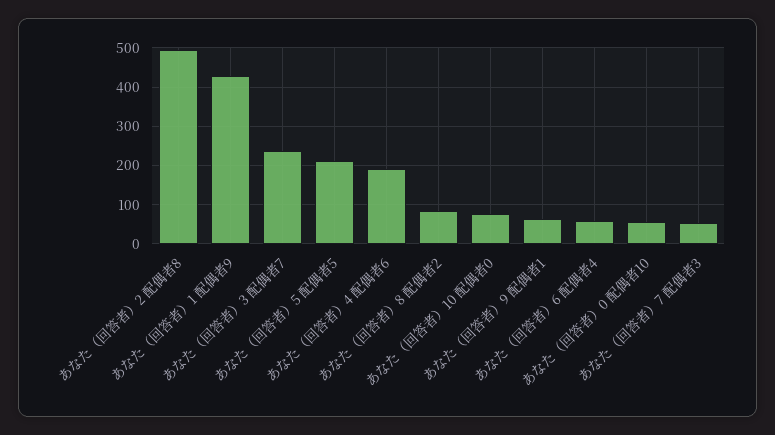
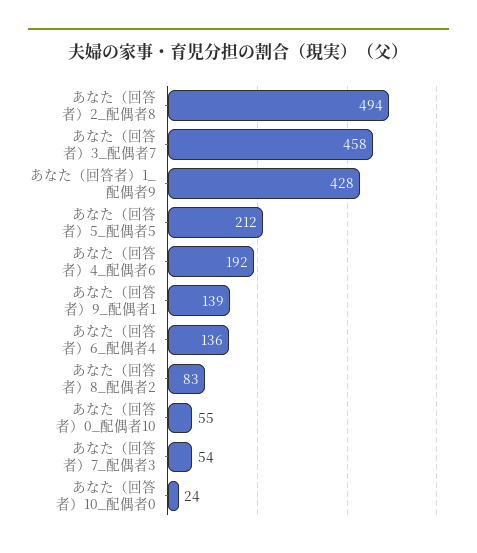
あなた（回答者）3 配偶者7: 240 -> 458
あなた（回答者）10 配偶者0: 80 -> 24
あなた（回答者）9 配偶者1: 60 -> 139
あなた（回答者）6 配偶者4: 60 -> 136

